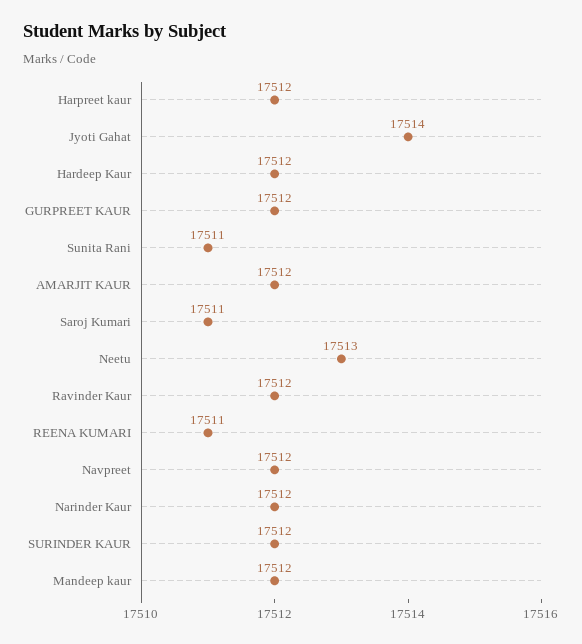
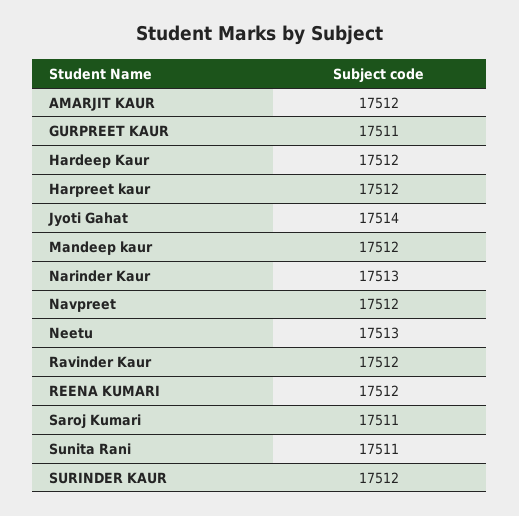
GURPREET KAUR: 17512 -> 17511
REENA KUMARI: 17511 -> 17512
Narinder Kaur: 17512 -> 17513

